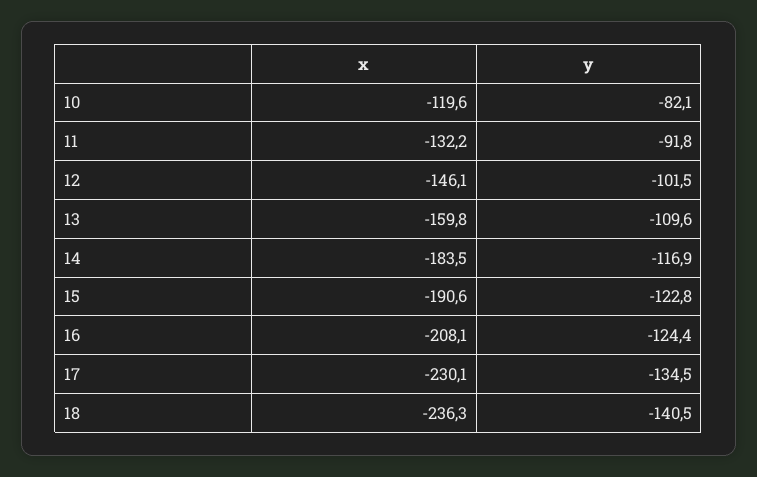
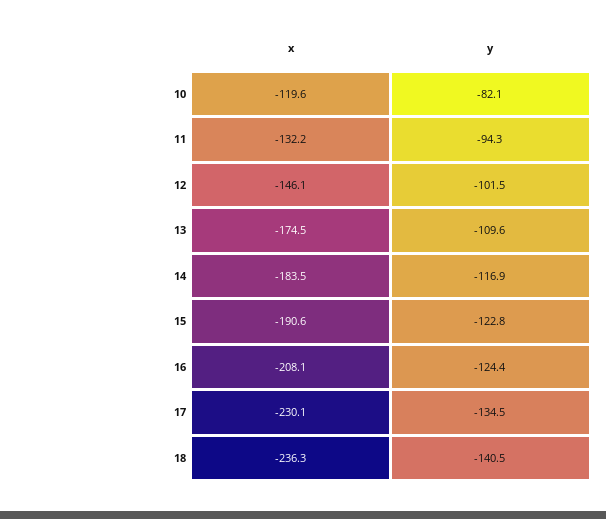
y, 11: -91.8 -> -94.3
x, 13: -159.8 -> -174.5

